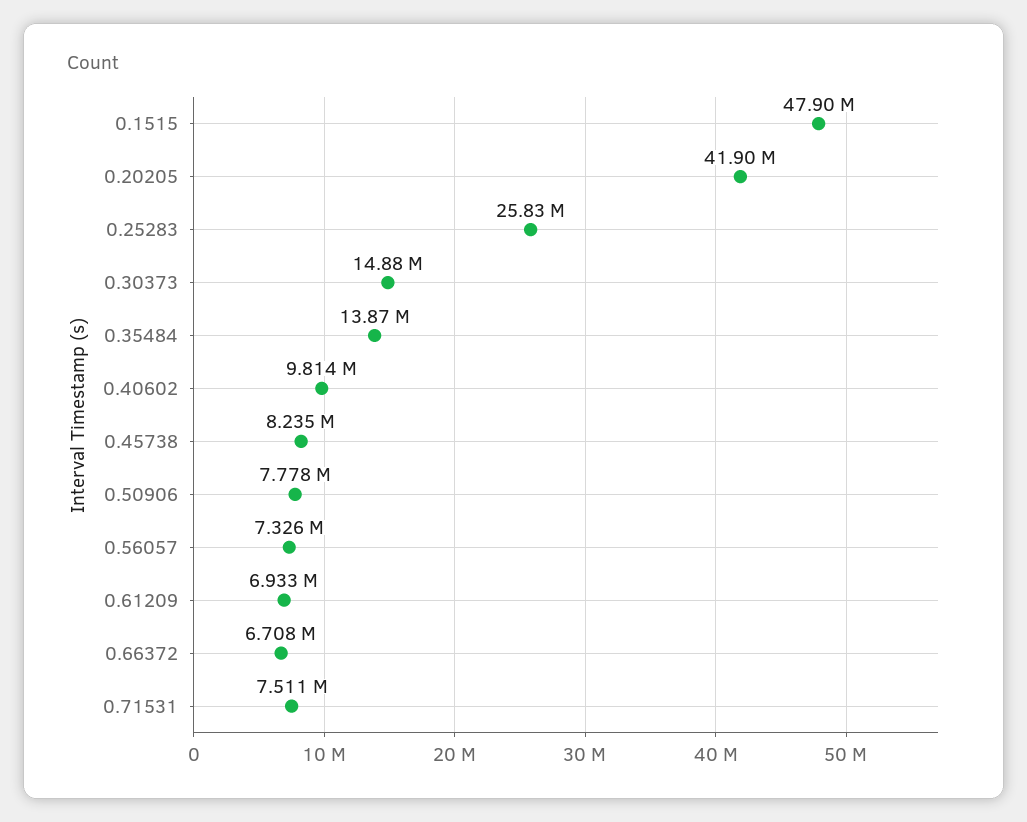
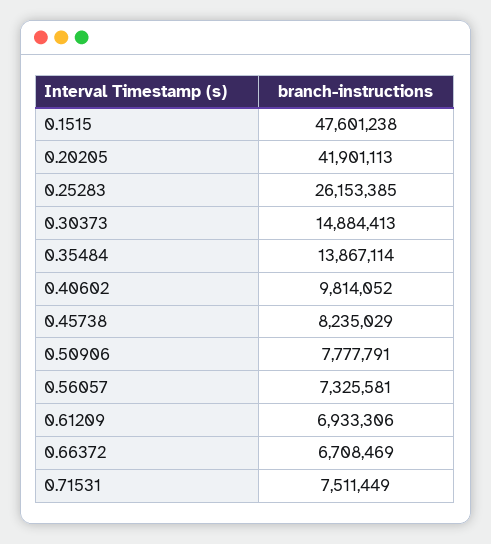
0.1515: 47900000 -> 47601238
0.25283: 25830000 -> 26153385

